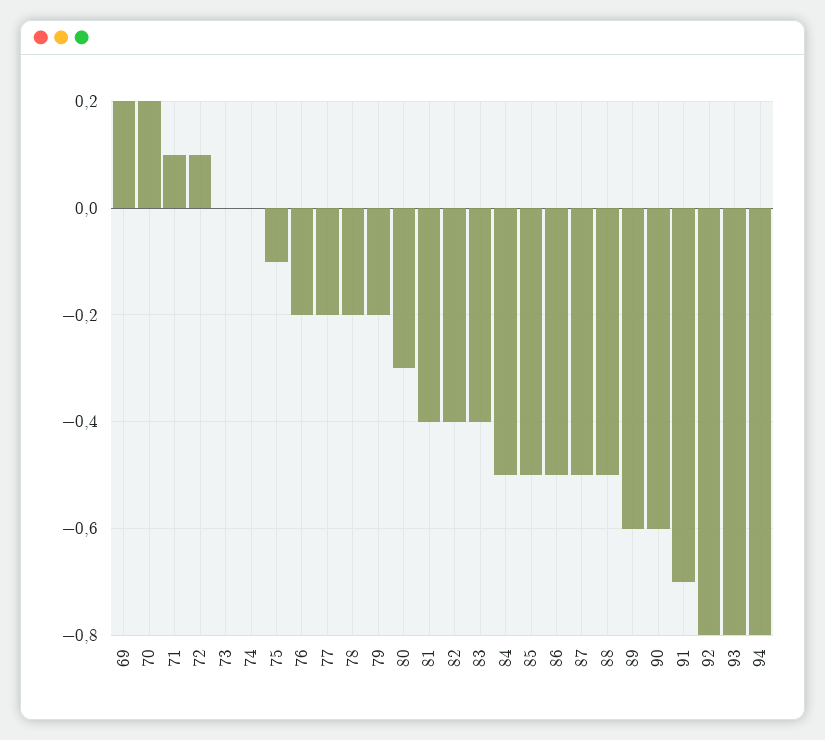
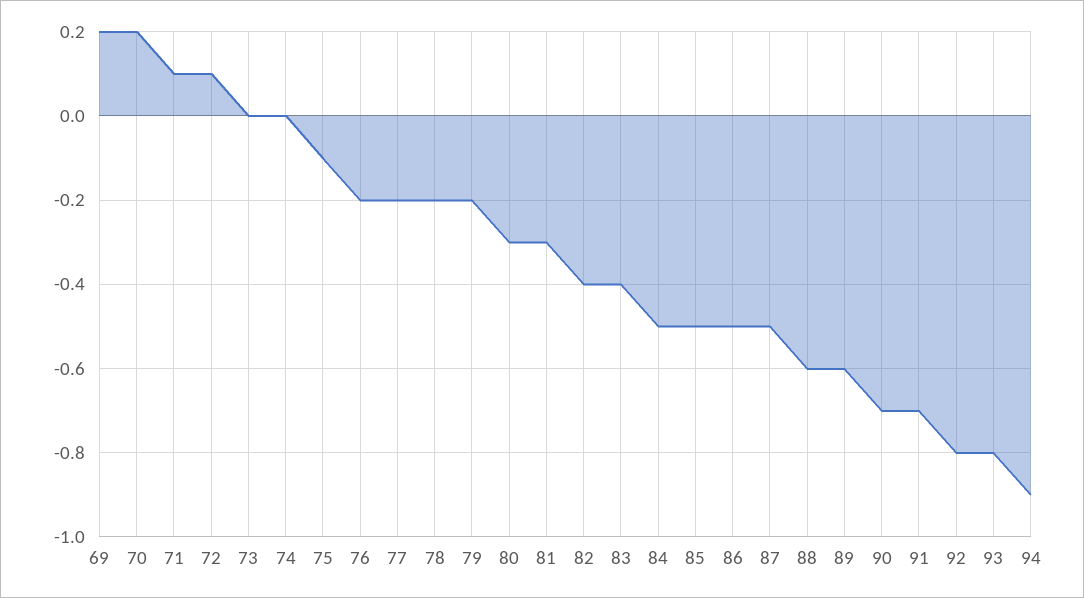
81: -0.4 -> -0.3
88: -0.5 -> -0.6
90: -0.6 -> -0.7
94: -0.8 -> -0.9

